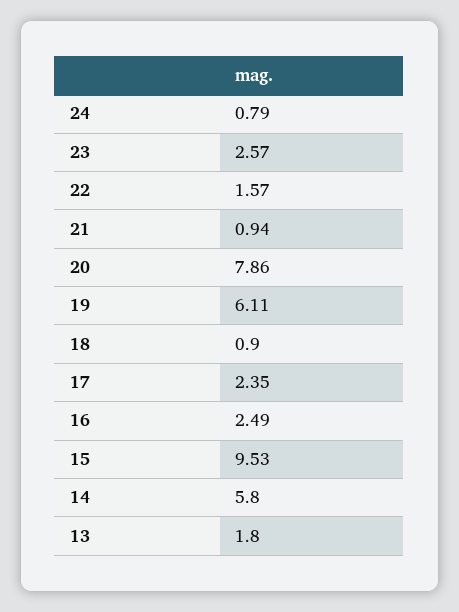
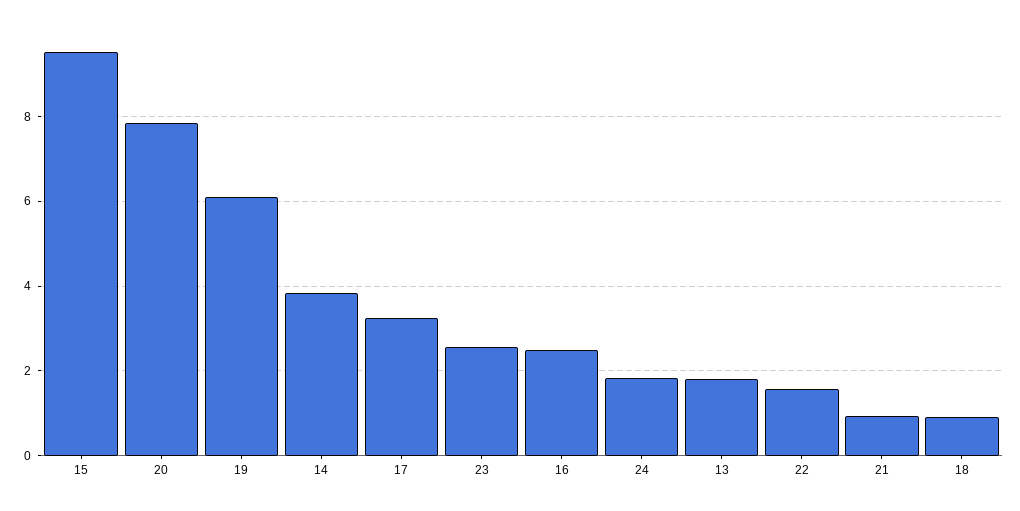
24: 0.79 -> 1.8
17: 2.35 -> 3.2
14: 5.8 -> 3.8

